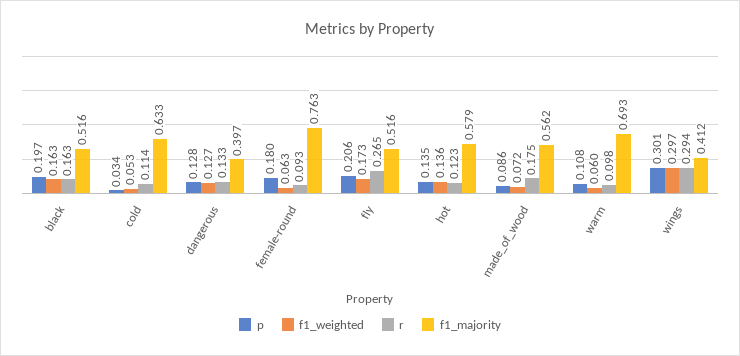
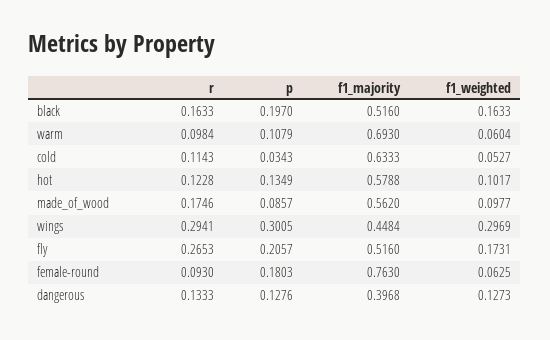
f1_weighted, hot: 0.136 -> 0.1017
f1_weighted, made_of_wood: 0.072 -> 0.0977
f1_majority, wings: 0.412 -> 0.4484

